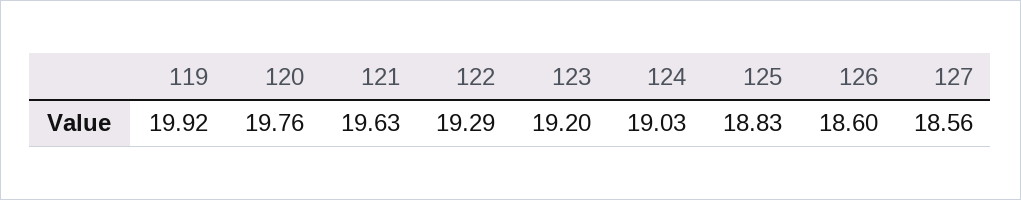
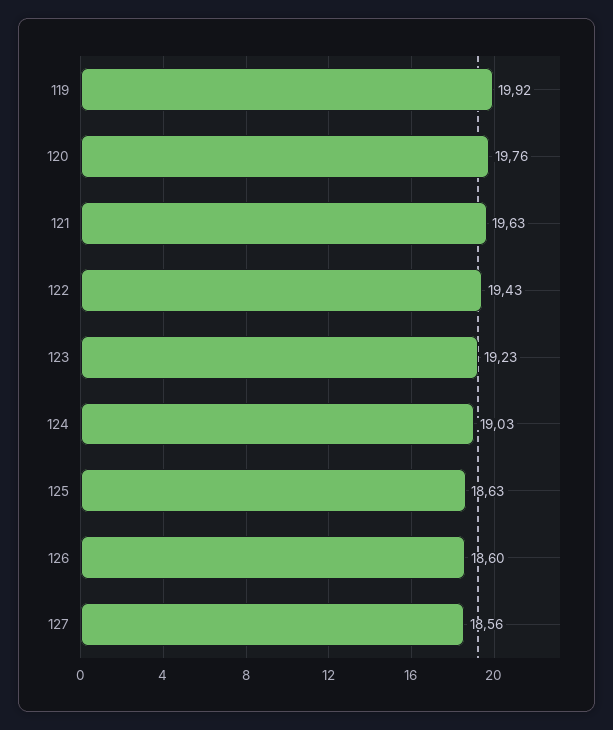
122: 19.29 -> 19.43
123: 19.2 -> 19.23
125: 18.83 -> 18.63

